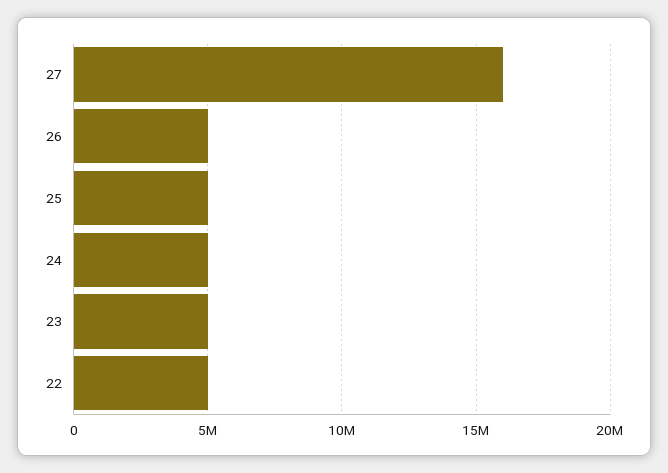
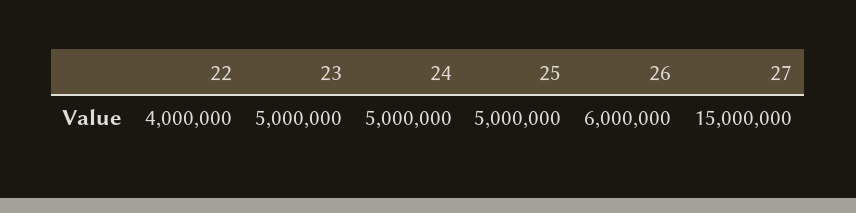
27: 16000000 -> 15000000
26: 5000000 -> 6000000
22: 5000000 -> 4000000

